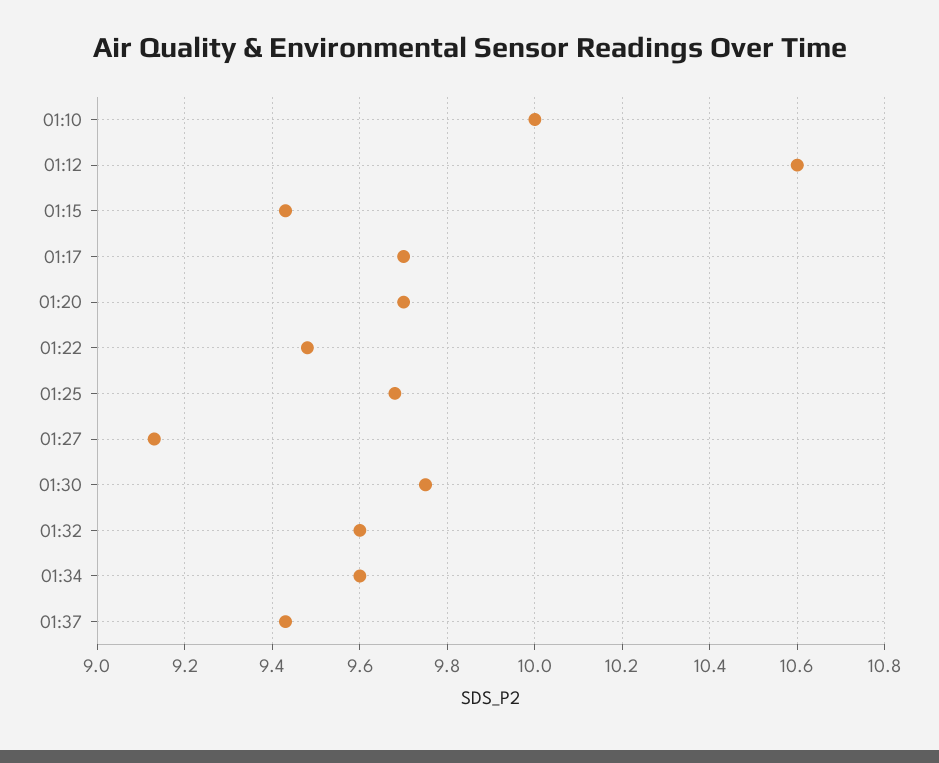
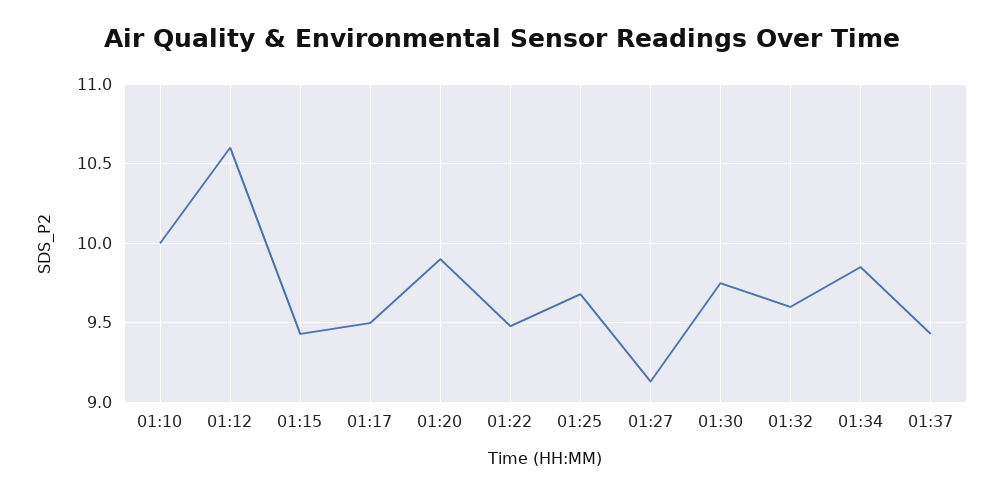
01:17: 9.7 -> 9.5
01:20: 9.7 -> 9.9
01:34: 9.6 -> 9.85

